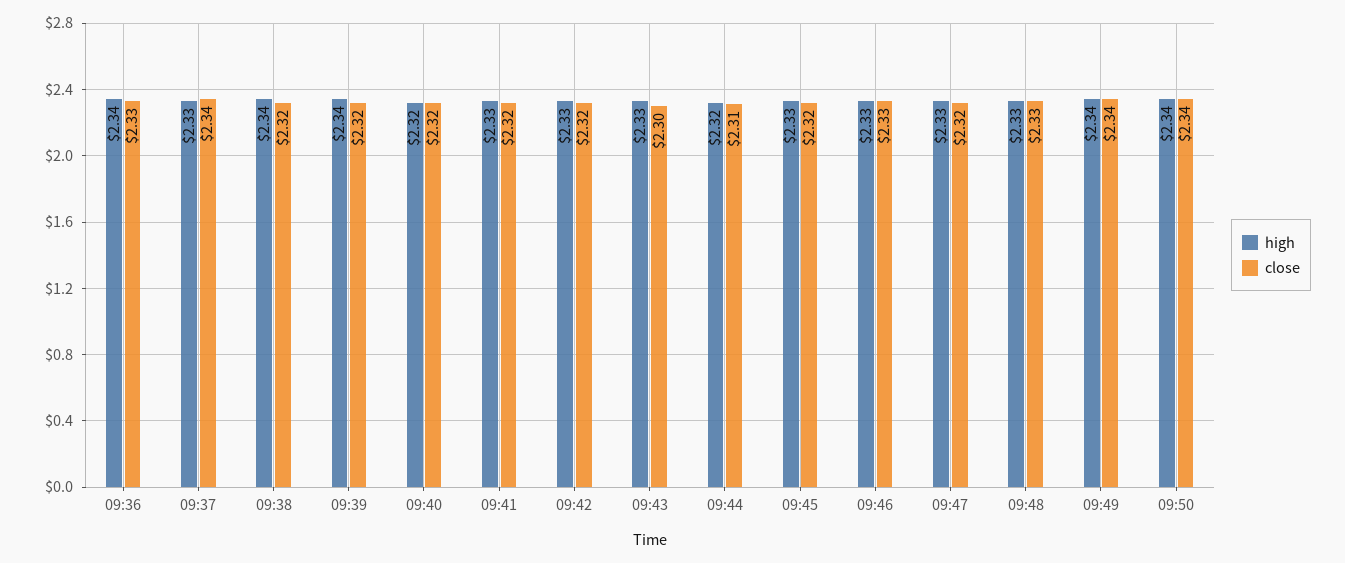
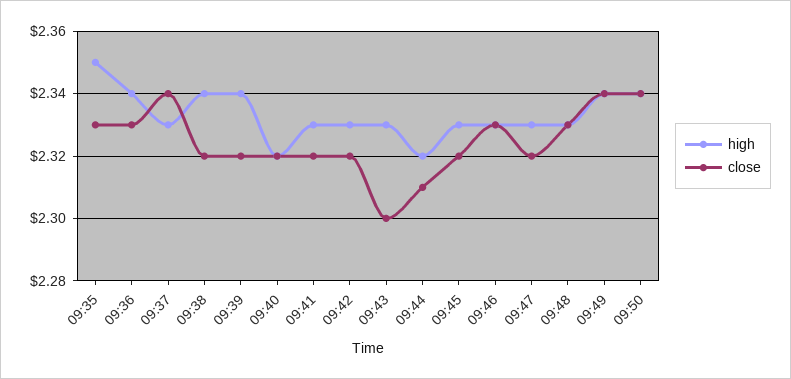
high, 09:35: none -> 2.35
close, 09:35: none -> 2.33

